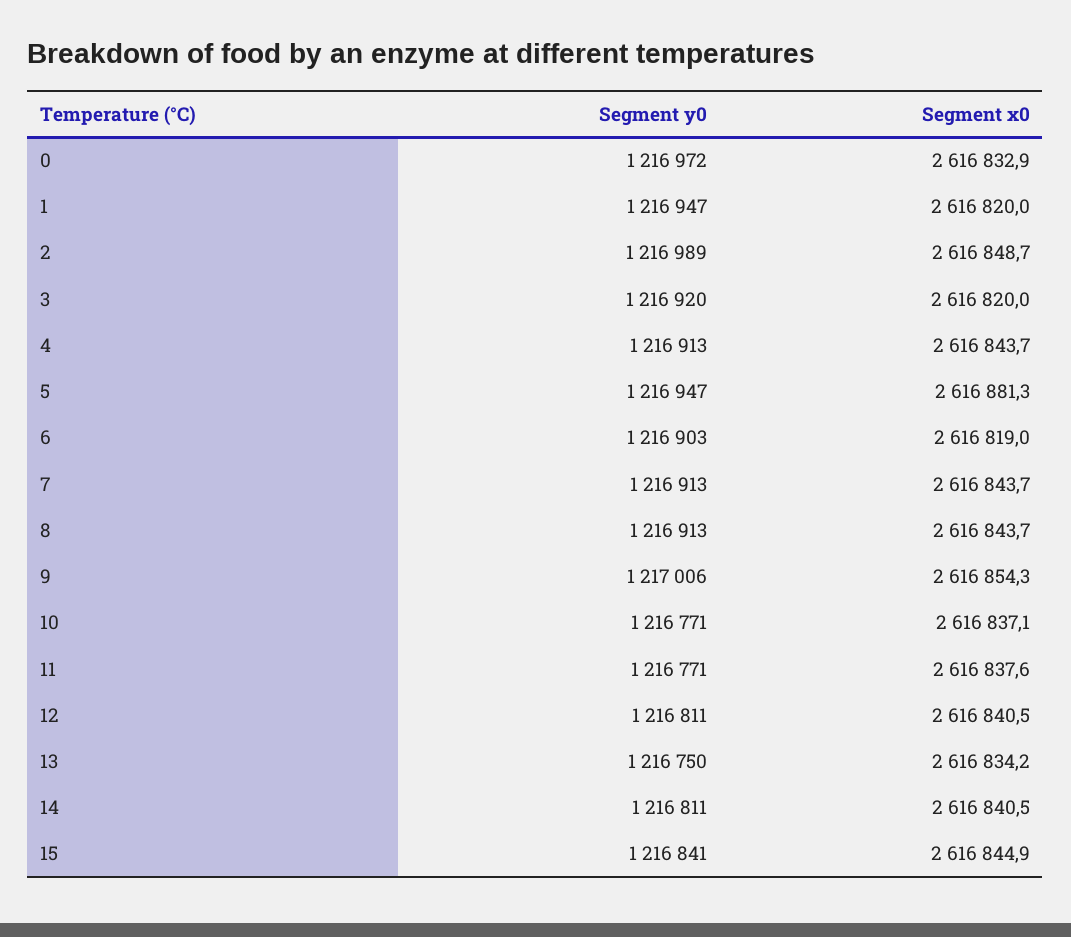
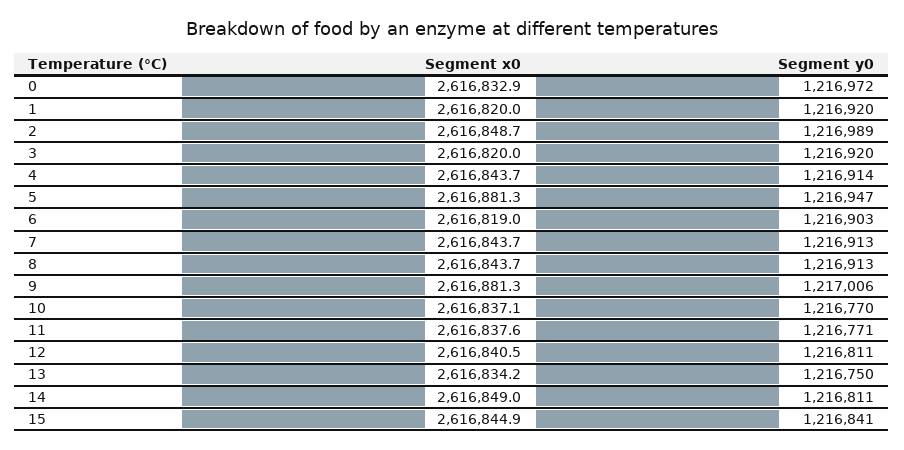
Segment y0, 1: 1216947 -> 1216920
Segment y0, 4: 1216913 -> 1216914
Segment x0, 9: 2616854.3 -> 2616881.3
Segment y0, 10: 1216771 -> 1216770
Segment x0, 14: 2616840.5 -> 2616849

